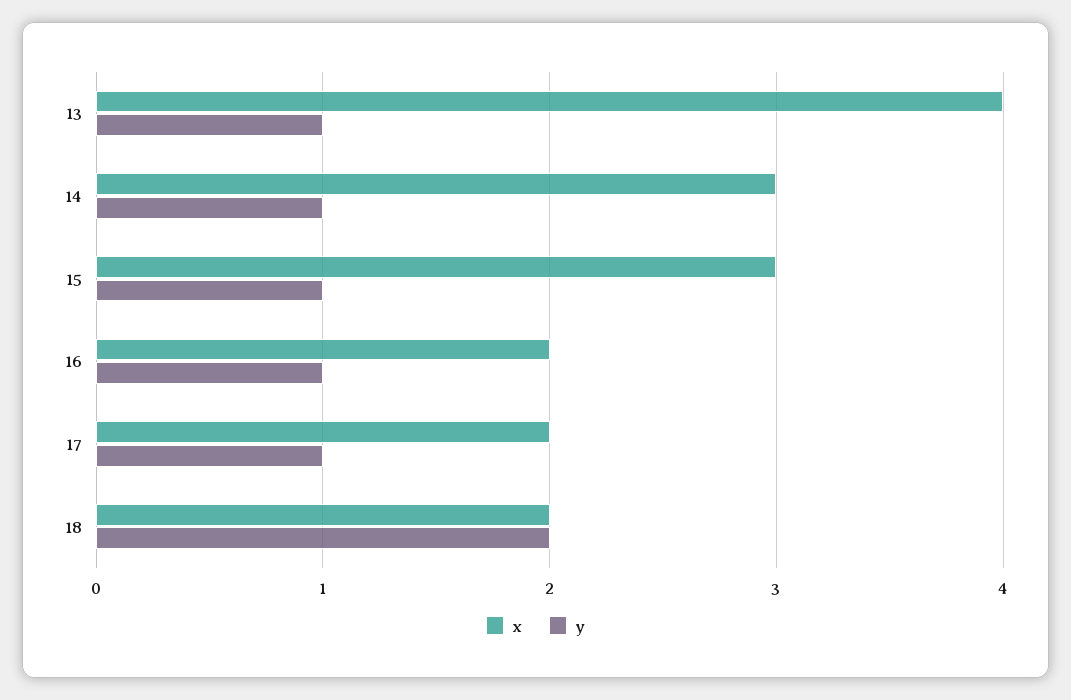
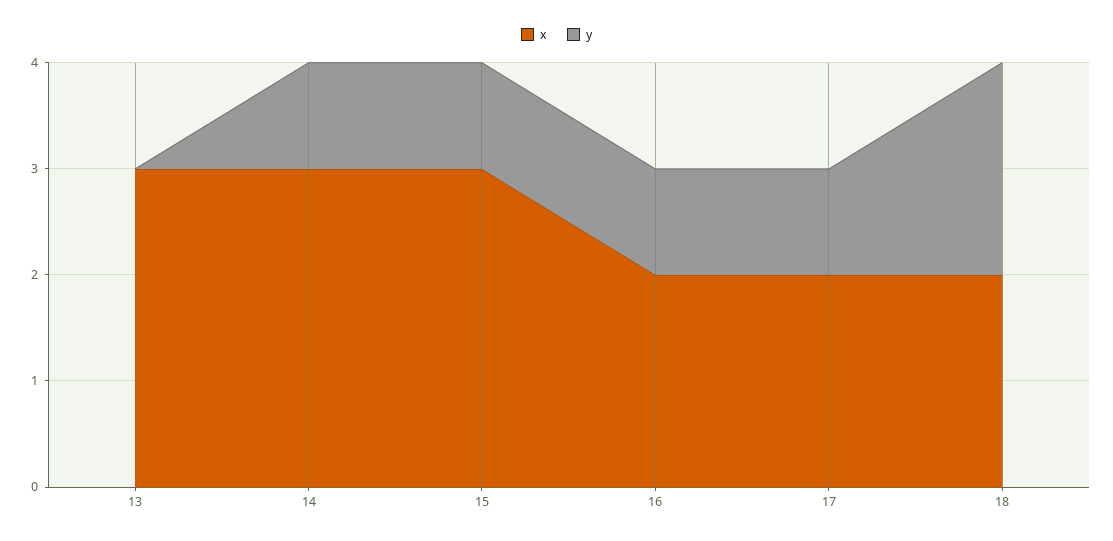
x, 13: 4 -> 3
y, 13: 1 -> 0

